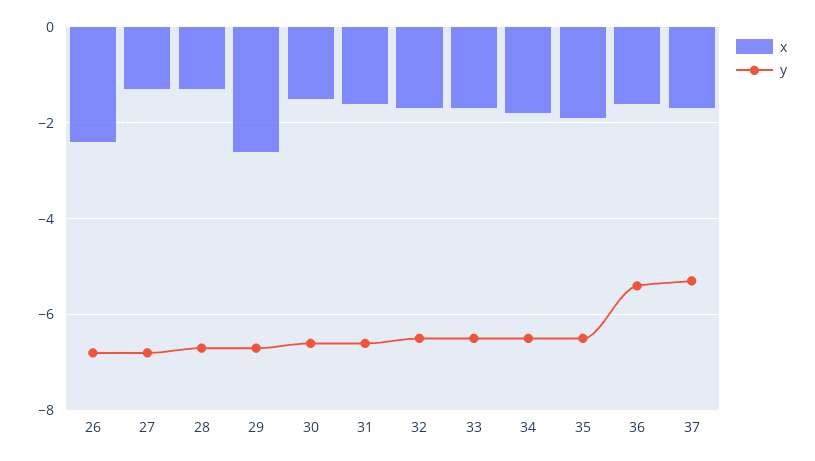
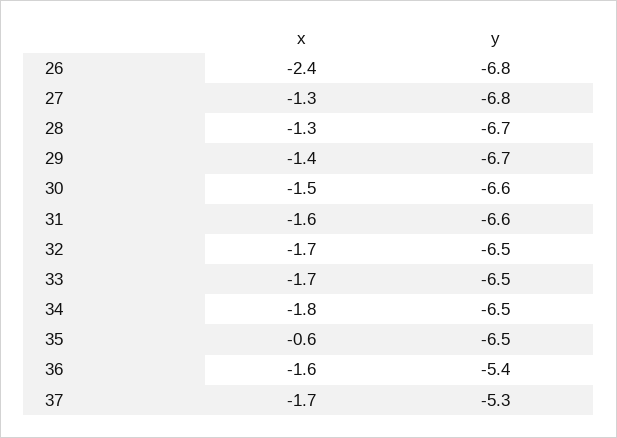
x, 29: -2.5 -> -1.4
x, 35: -2 -> -0.6

